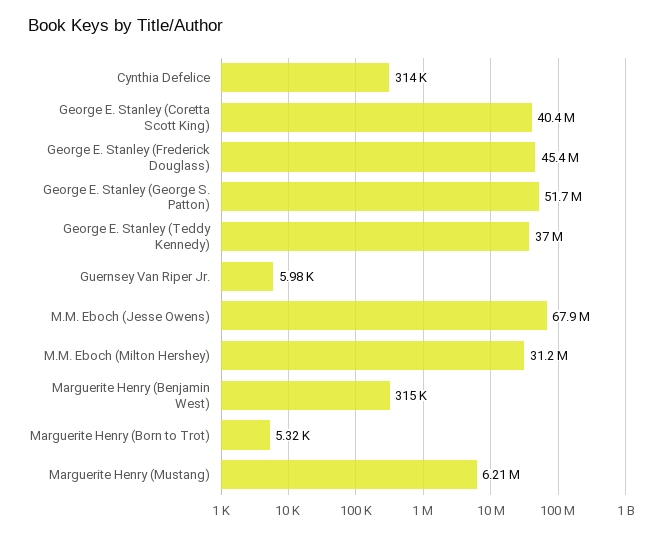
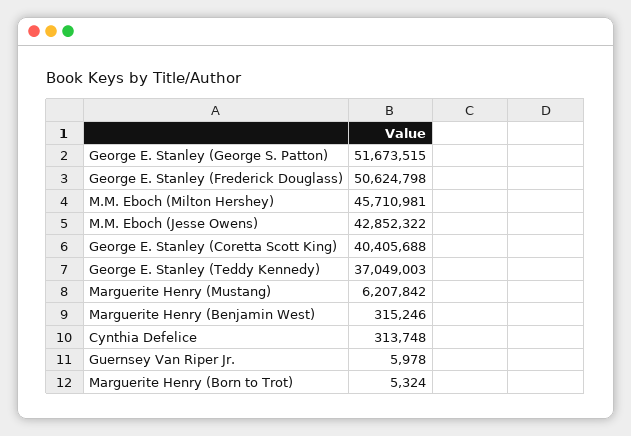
George E. Stanley (Frederick Douglass): 45400000 -> 50624798
M.M. Eboch (Jesse Owens): 67900000 -> 42852322
M.M. Eboch (Milton Hershey): 31200000 -> 45710981

